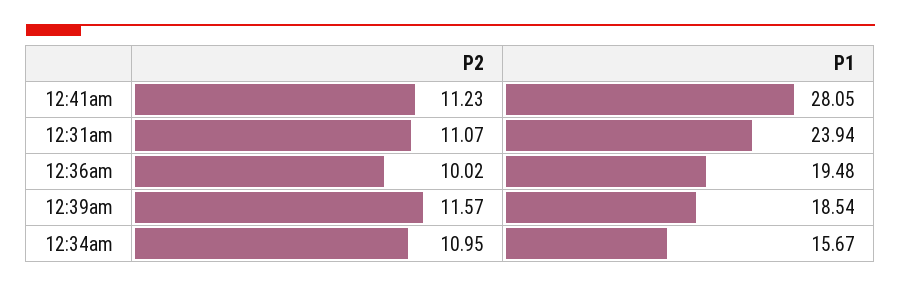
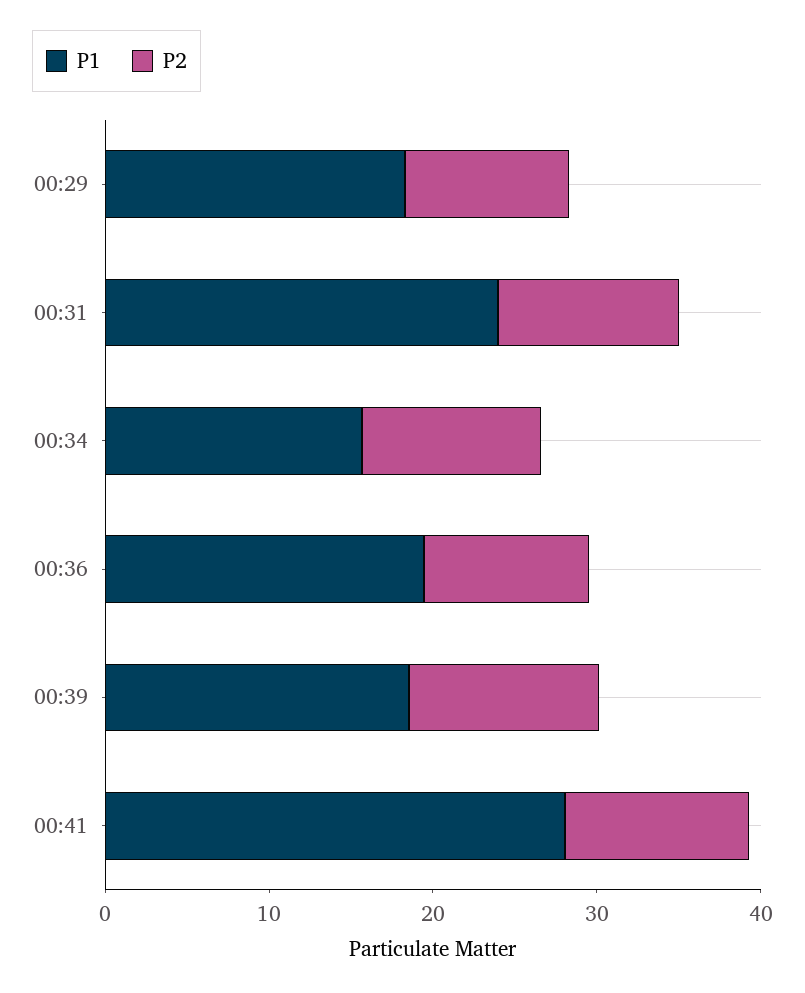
P1, 00:29: none -> 18
P2, 00:29: none -> 10

